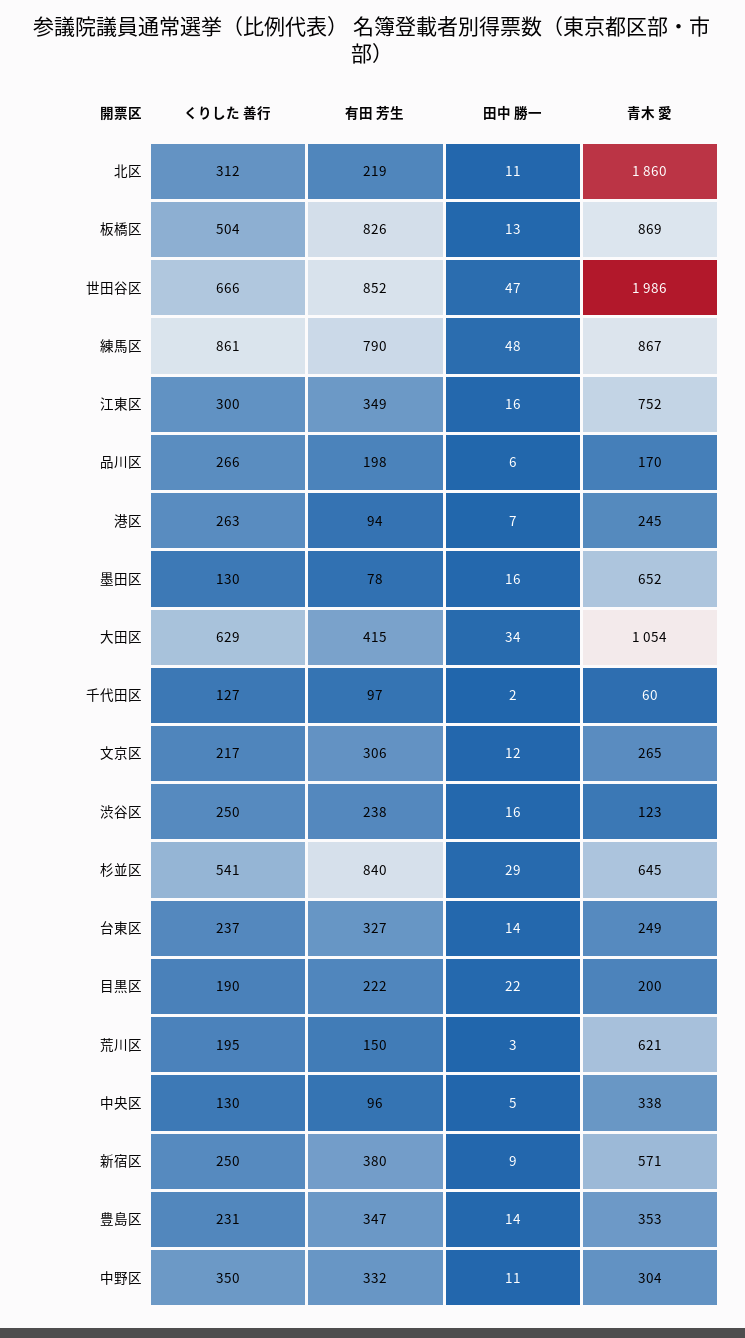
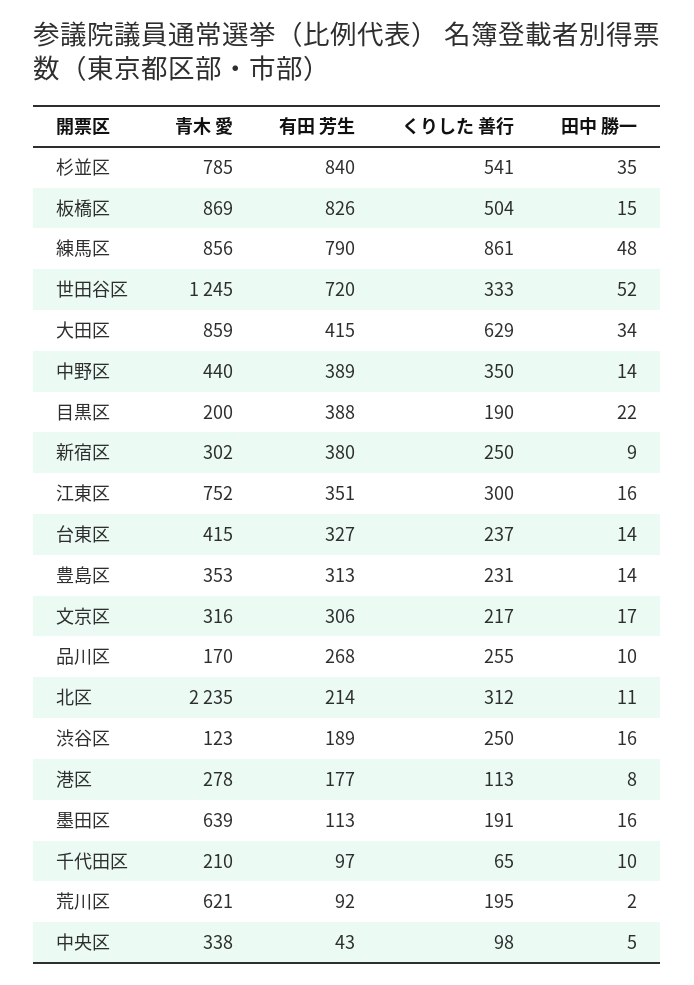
有田 芳生, 北区: 219 -> 214
青木 愛, 北区: 1860 -> 2235
田中 勝一, 板橋区: 13 -> 15
くりした 善行, 世田谷区: 666 -> 333
有田 芳生, 世田谷区: 852 -> 720
田中 勝一, 世田谷区: 47 -> 52
青木 愛, 世田谷区: 1986 -> 1245
青木 愛, 練馬区: 867 -> 856
有田 芳生, 江東区: 349 -> 351
くりした 善行, 品川区: 266 -> 255
有田 芳生, 品川区: 198 -> 268
田中 勝一, 品川区: 6 -> 10
くりした 善行, 港区: 263 -> 113
有田 芳生, 港区: 94 -> 177
田中 勝一, 港区: 7 -> 8
青木 愛, 港区: 245 -> 278
くりした 善行, 墨田区: 130 -> 191
有田 芳生, 墨田区: 78 -> 113
青木 愛, 墨田区: 652 -> 639
青木 愛, 大田区: 1054 -> 859
くりした 善行, 千代田区: 127 -> 65
田中 勝一, 千代田区: 2 -> 10
青木 愛, 千代田区: 60 -> 210
田中 勝一, 文京区: 12 -> 17
青木 愛, 文京区: 265 -> 316
有田 芳生, 渋谷区: 238 -> 189
田中 勝一, 杉並区: 29 -> 35
青木 愛, 杉並区: 645 -> 785
青木 愛, 台東区: 249 -> 415
有田 芳生, 目黒区: 222 -> 388
有田 芳生, 荒川区: 150 -> 92
田中 勝一, 荒川区: 3 -> 2
くりした 善行, 中央区: 130 -> 98
有田 芳生, 中央区: 96 -> 43
青木 愛, 新宿区: 571 -> 302
有田 芳生, 豊島区: 347 -> 313
有田 芳生, 中野区: 332 -> 389
田中 勝一, 中野区: 11 -> 14
青木 愛, 中野区: 304 -> 440

